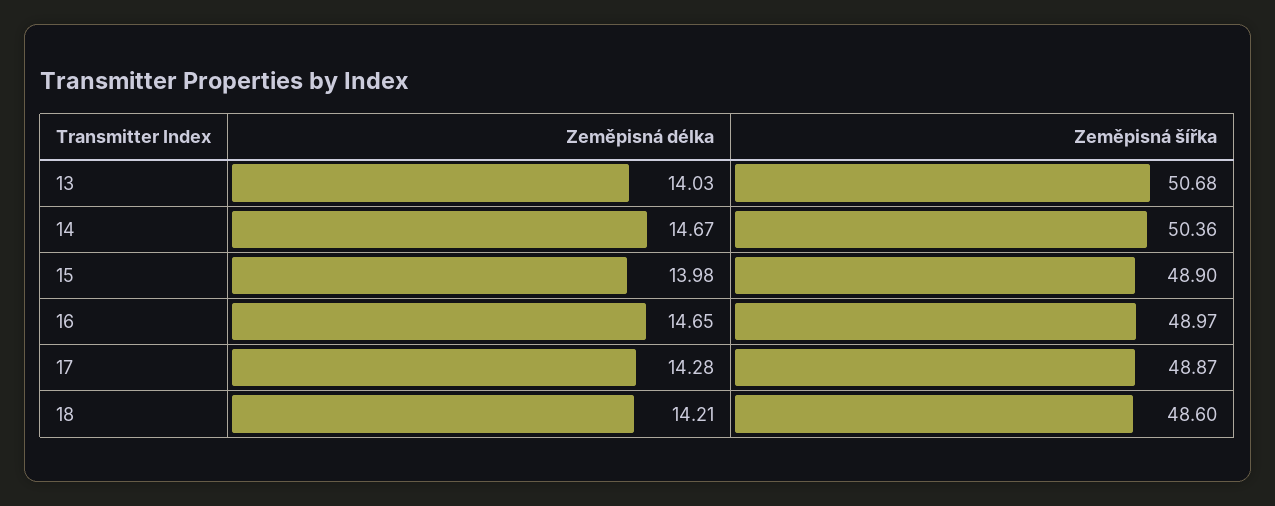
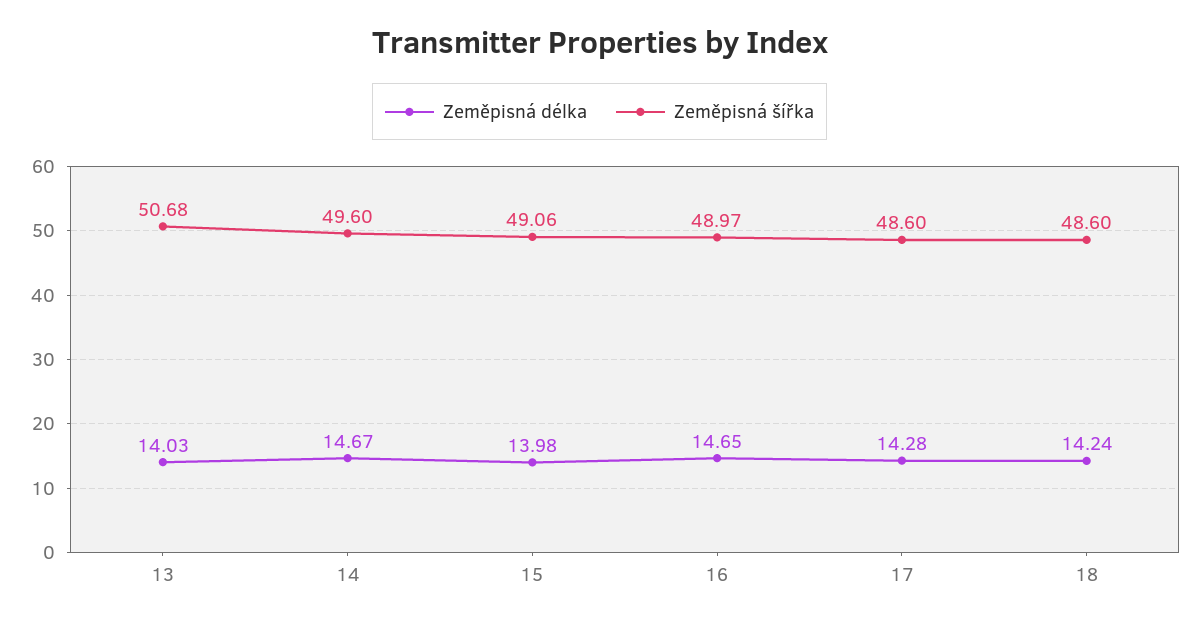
Zeměpisná šířka, 14: 50.36 -> 49.6
Zeměpisná šířka, 15: 48.9 -> 49.06
Zeměpisná šířka, 17: 48.87 -> 48.6
Zeměpisná délka, 18: 14.21 -> 14.24

